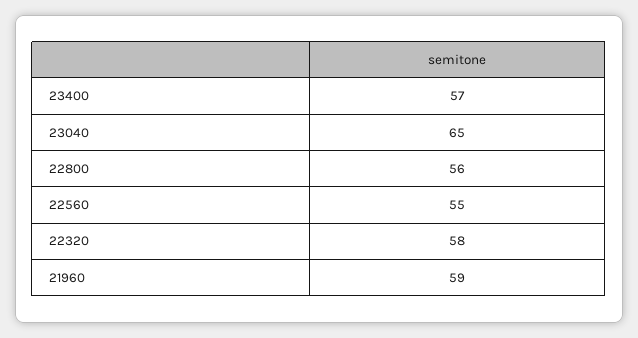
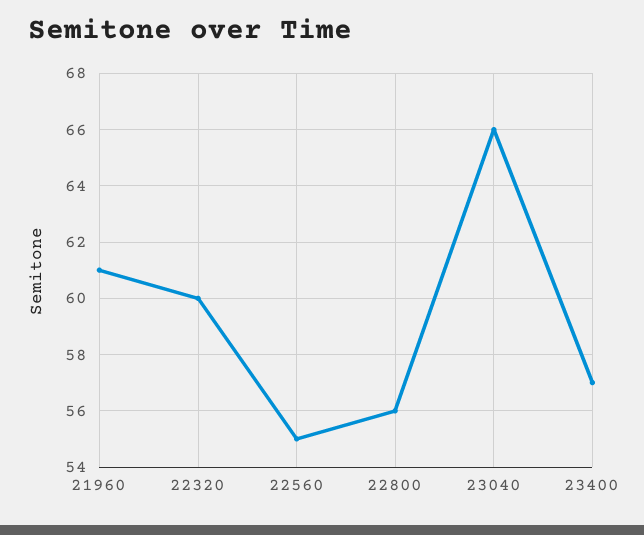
23040: 65 -> 66
22320: 58 -> 60
21960: 59 -> 61

